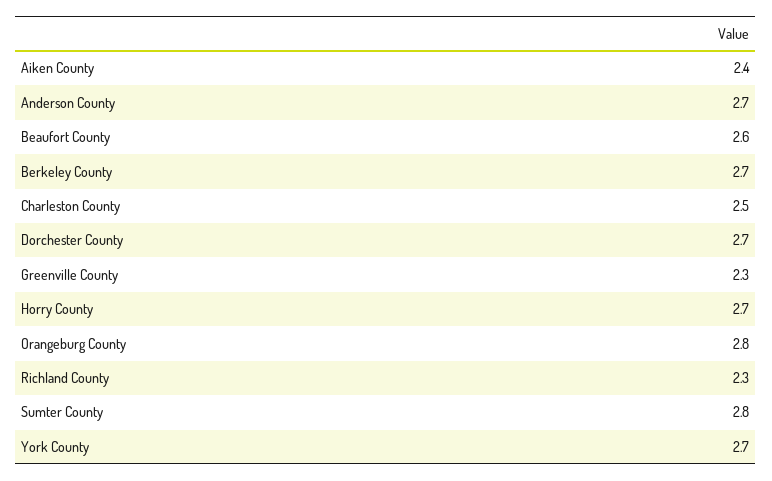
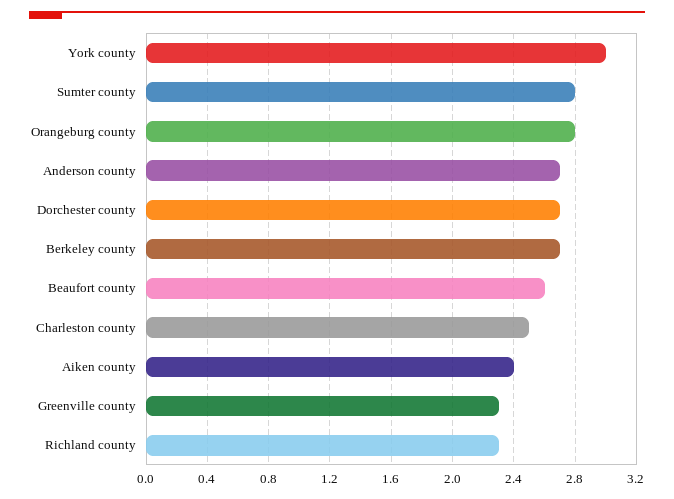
Horry County: 2.7 -> none
York County: 2.7 -> 3

